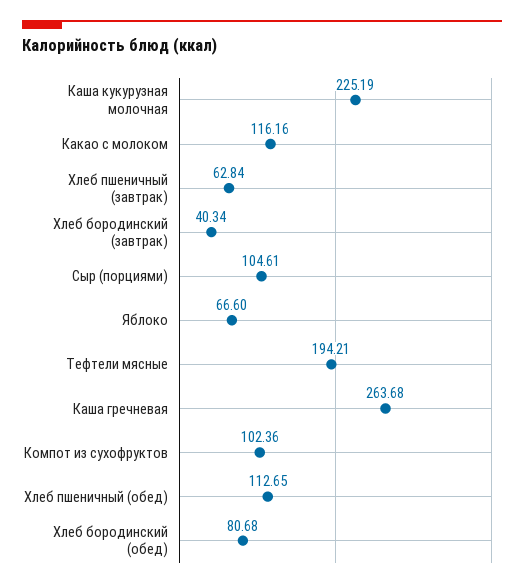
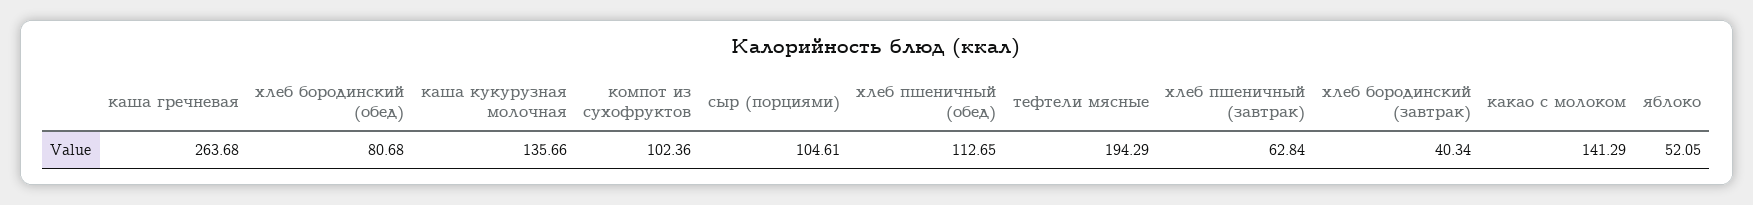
Каша кукурузная молочная: 225.19 -> 135.66
Какао с молоком: 116.16 -> 141.29
Яблоко: 66.6 -> 52.05
Тефтели мясные: 194.21 -> 194.29

